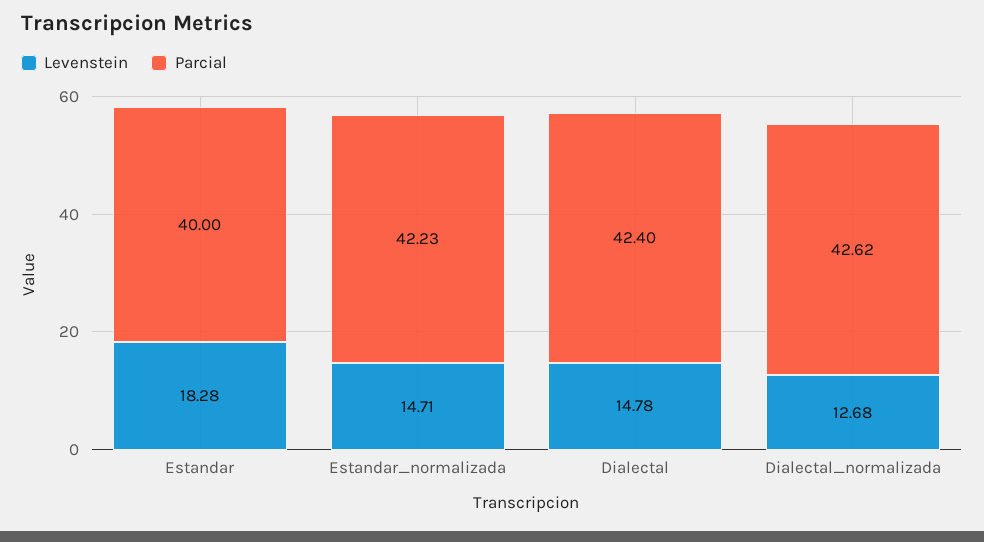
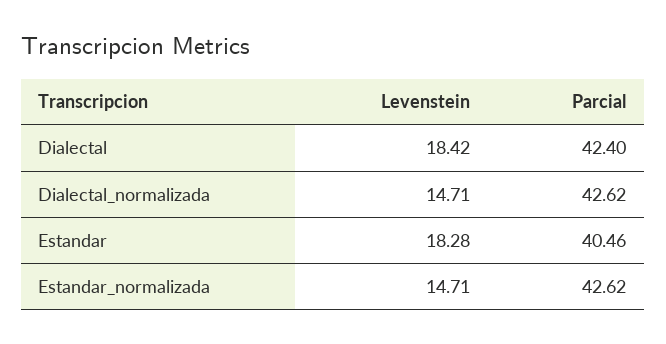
Parcial, Estandar: 40 -> 40.46
Parcial, Estandar_normalizada: 42.23 -> 42.62
Levenstein, Dialectal: 14.78 -> 18.42
Levenstein, Dialectal_normalizada: 12.68 -> 14.71

